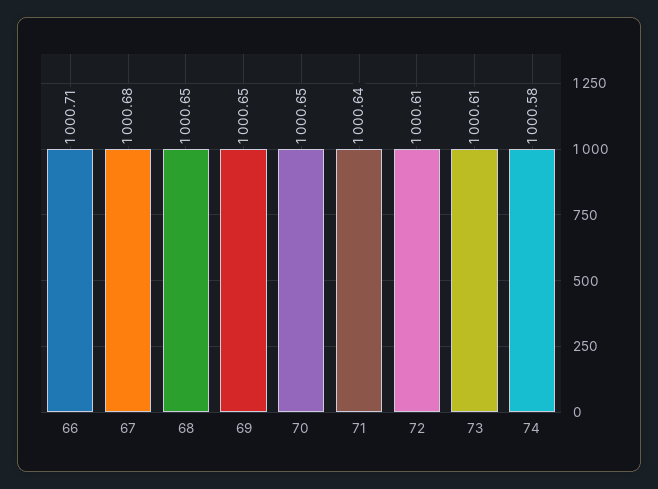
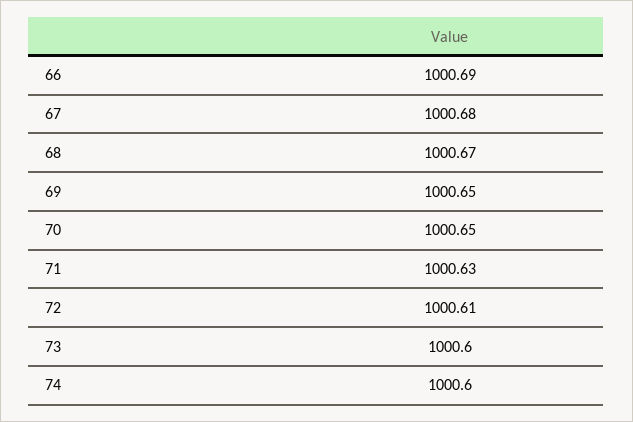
66: 1000.71 -> 1000.69
68: 1000.65 -> 1000.67
71: 1000.64 -> 1000.63
73: 1000.61 -> 1000.6
74: 1000.58 -> 1000.6

